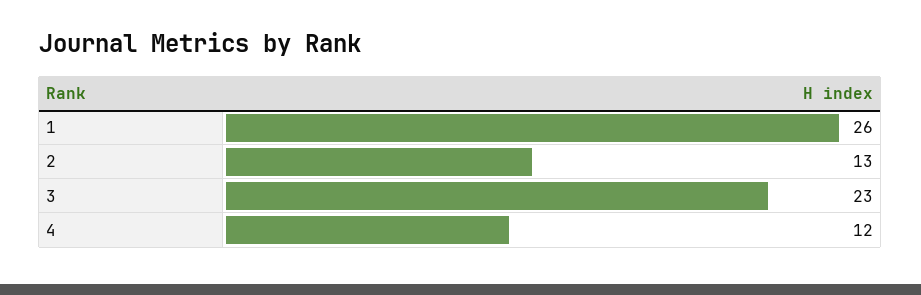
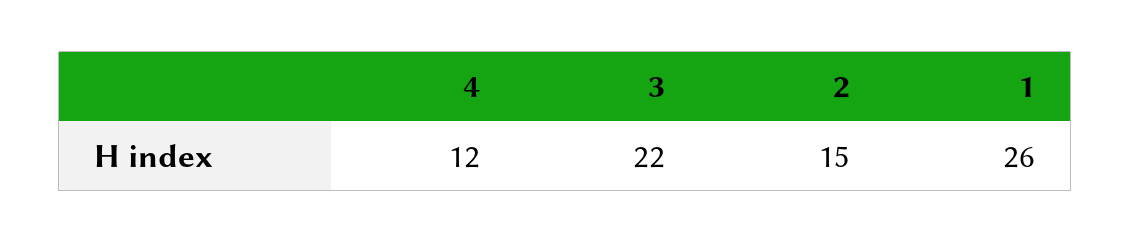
2: 13 -> 15
3: 23 -> 22

